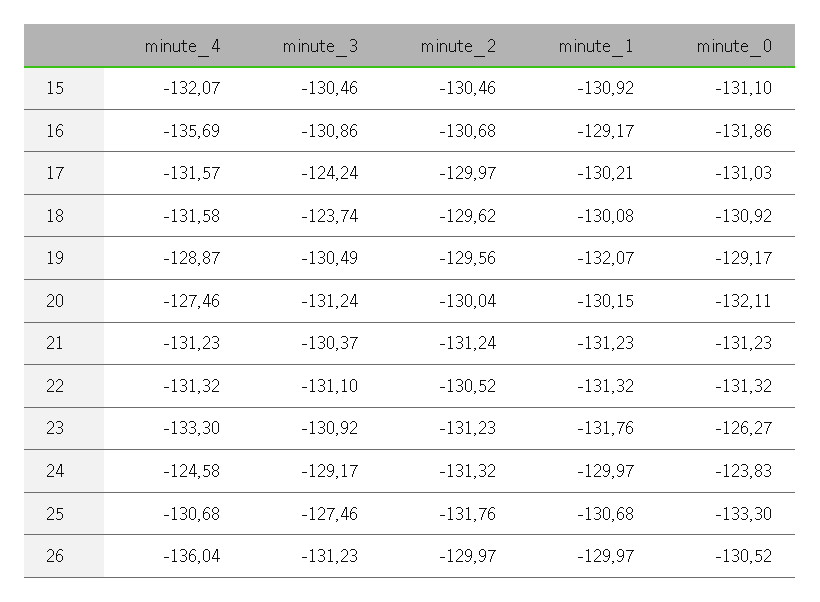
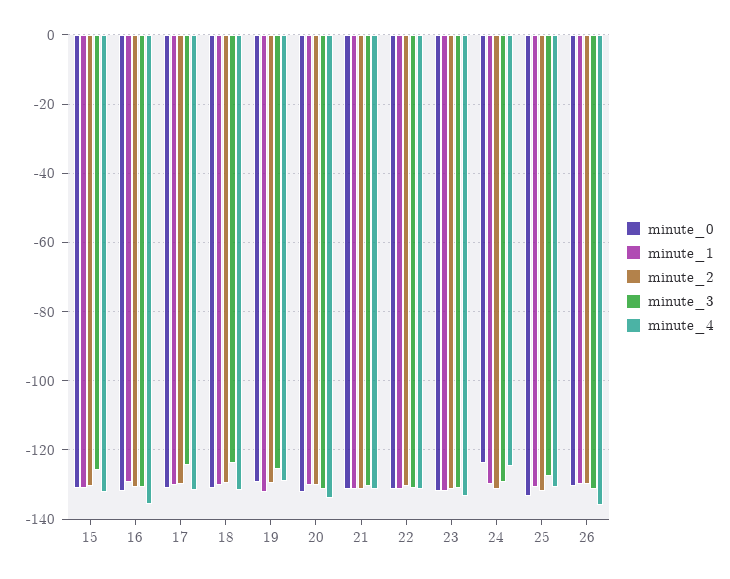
minute_3, 15: -130.46 -> -126
minute_3, 19: -130.49 -> -126
minute_4, 20: -127.46 -> -134
minute_0, 23: -126.27 -> -132

